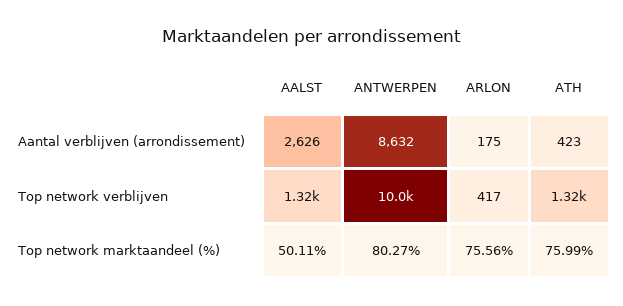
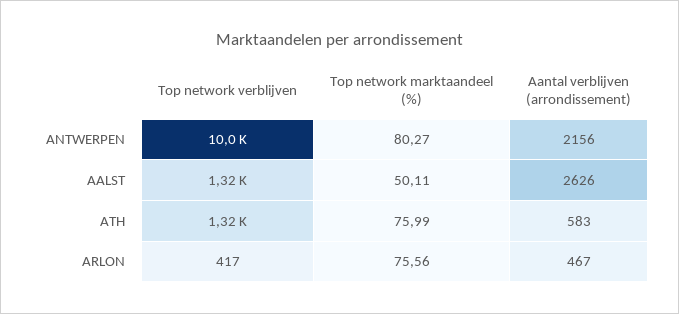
ANTWERPEN, Aantal verblijven (arrondissement): 8632 -> 2156
ARLON, Aantal verblijven (arrondissement): 175 -> 467
ATH, Aantal verblijven (arrondissement): 423 -> 583

